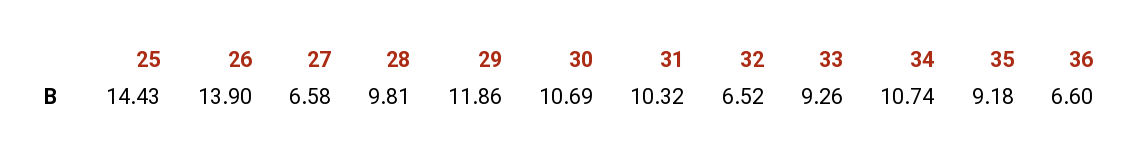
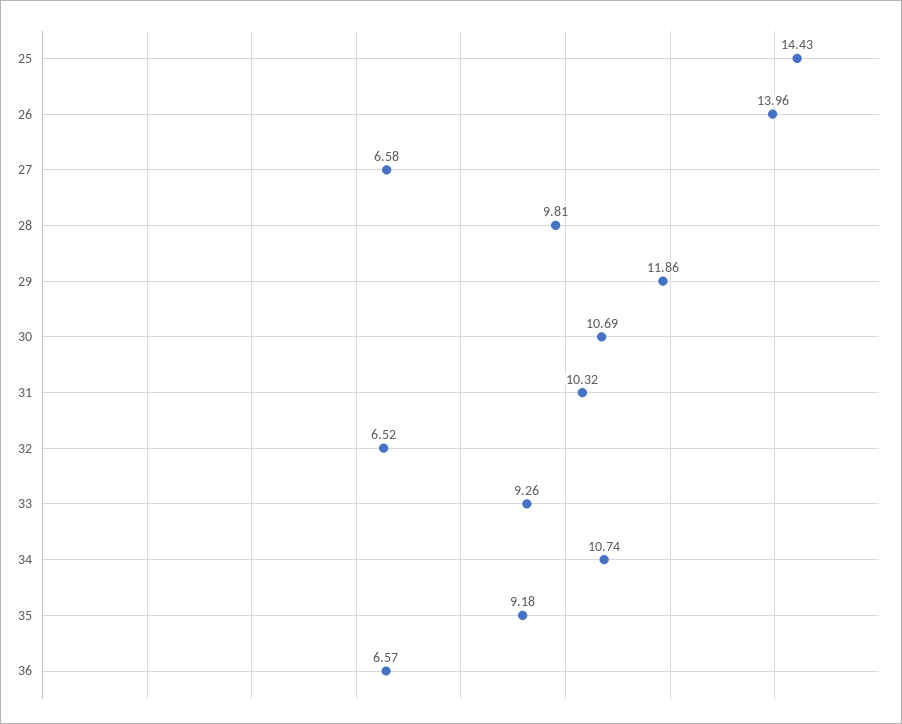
26: 13.9 -> 13.96
36: 6.6 -> 6.57

